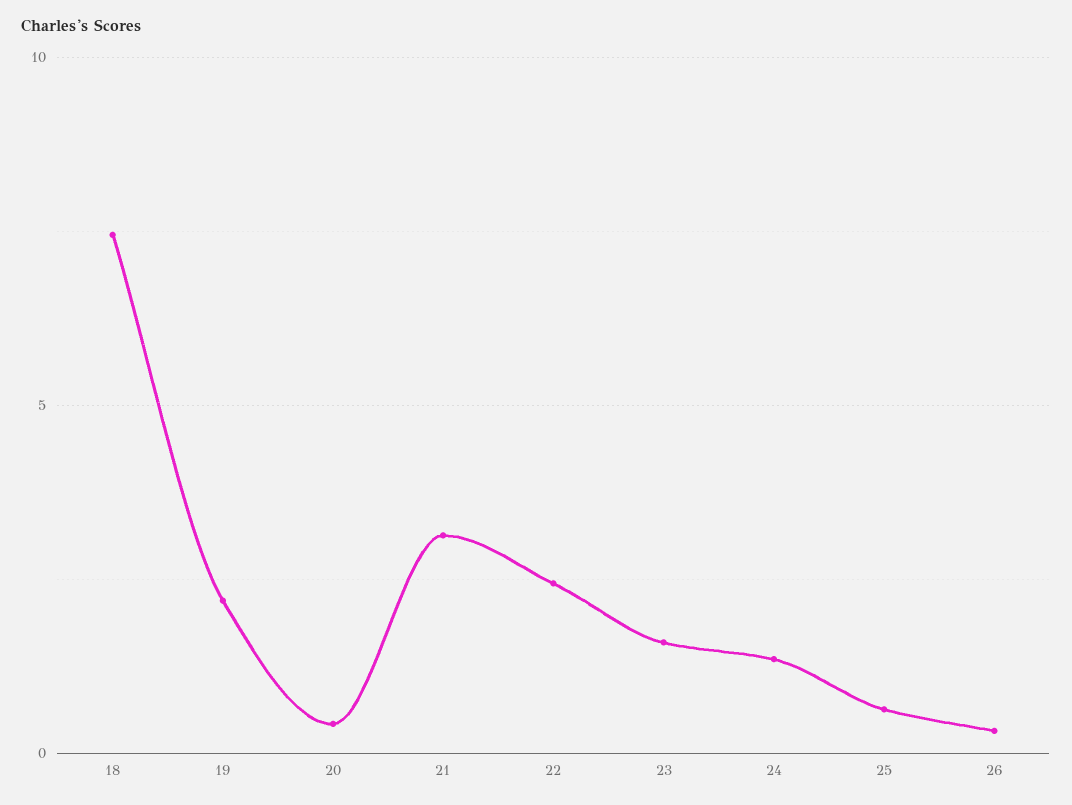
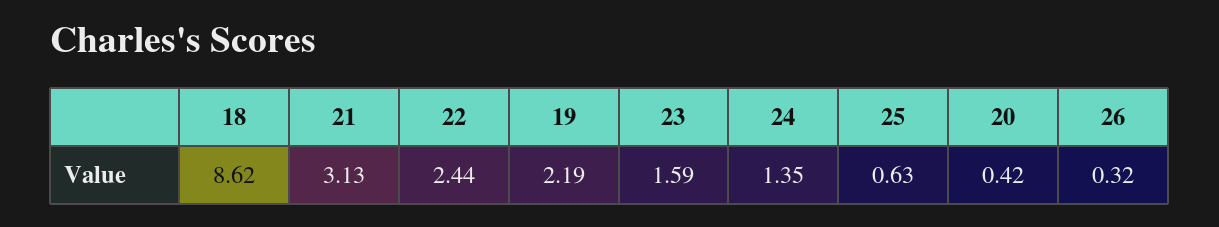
18: 7.5 -> 8.62

